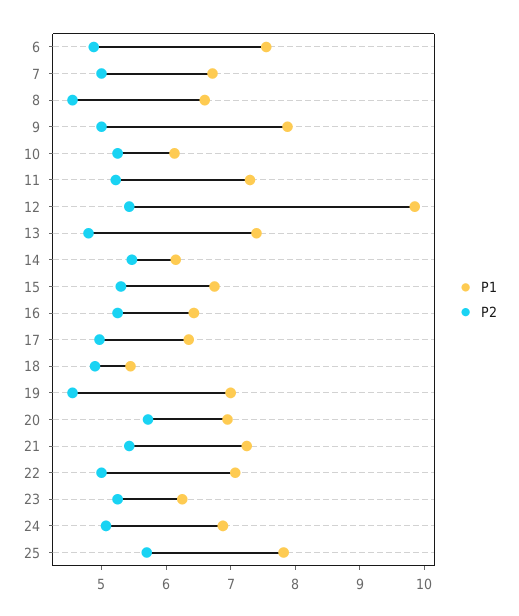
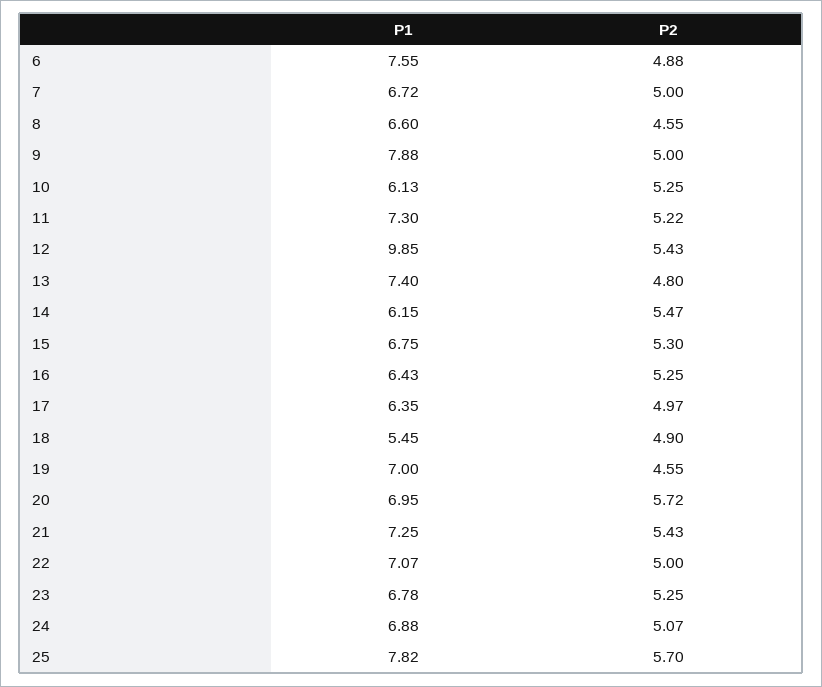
P1, 23: 6.2 -> 6.78

